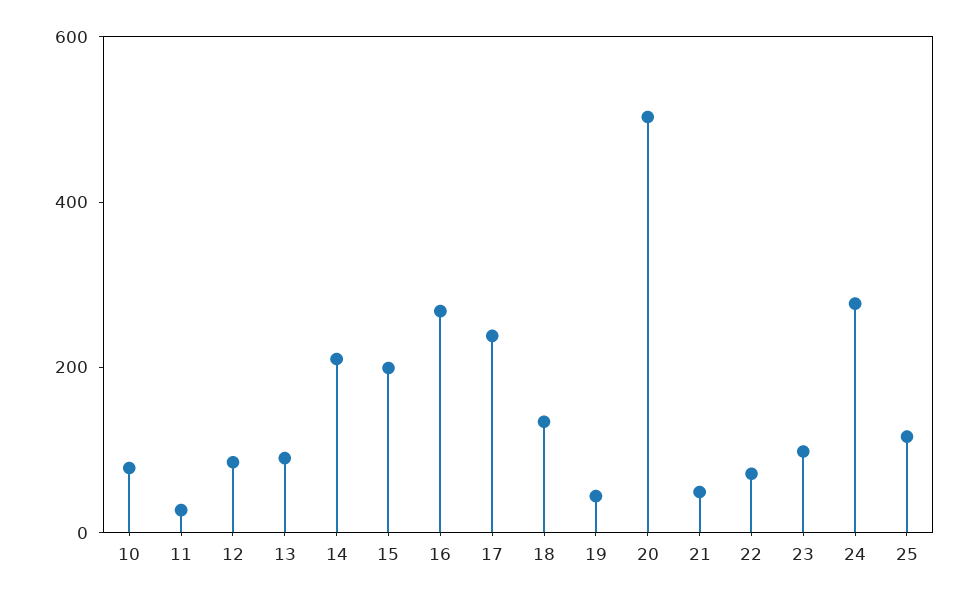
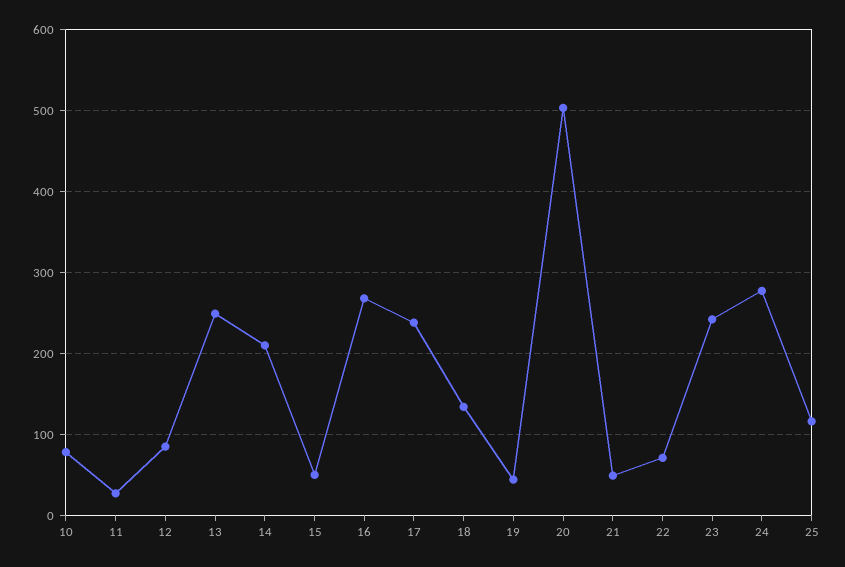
13: 100 -> 250
15: 200 -> 50
23: 100 -> 240

